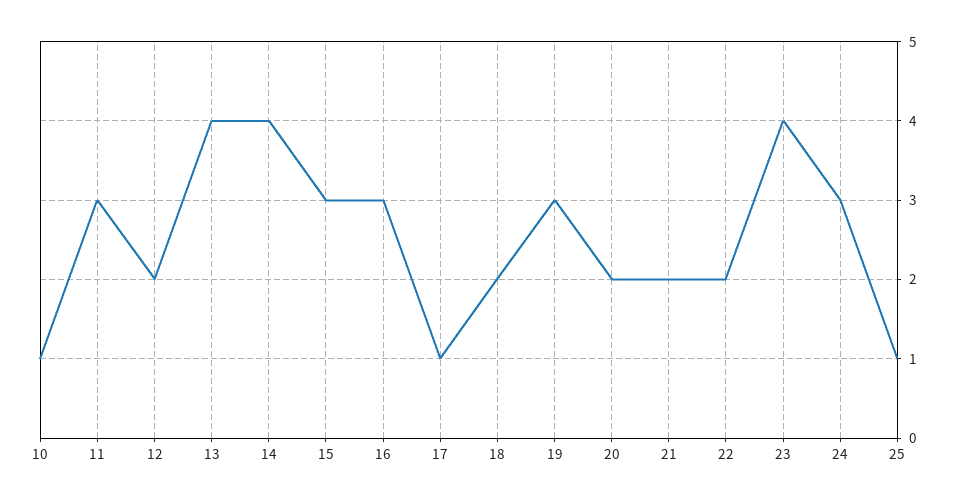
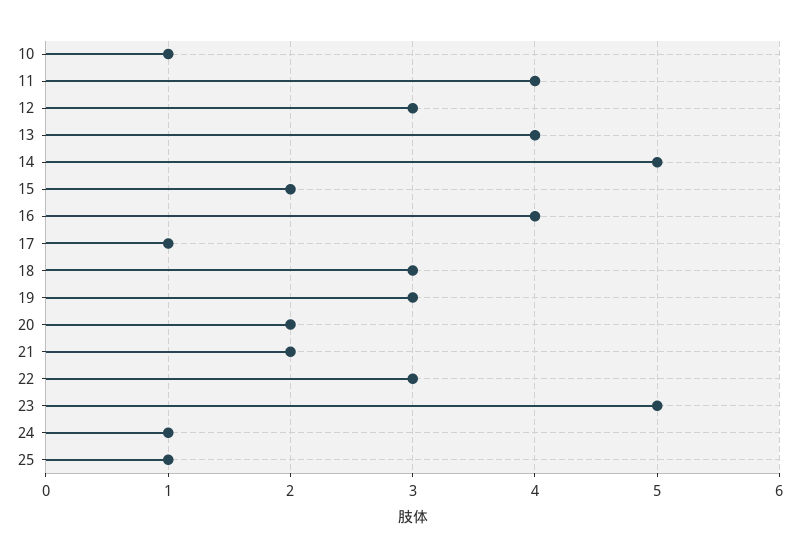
11: 3 -> 4
12: 2 -> 3
14: 4 -> 5
15: 3 -> 2
16: 3 -> 4
18: 2 -> 3
22: 2 -> 3
23: 4 -> 5
24: 3 -> 1

